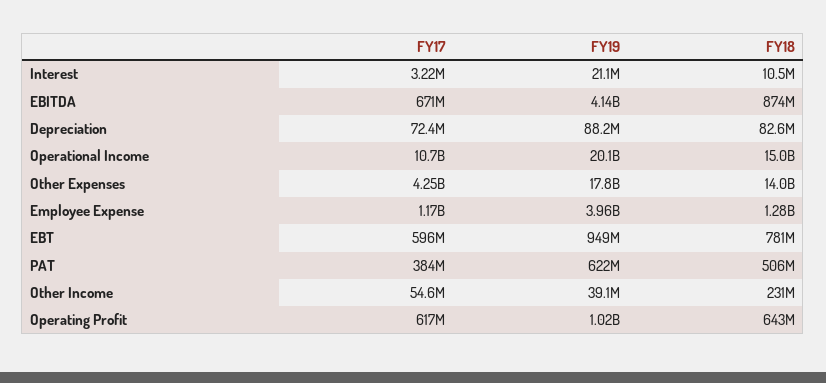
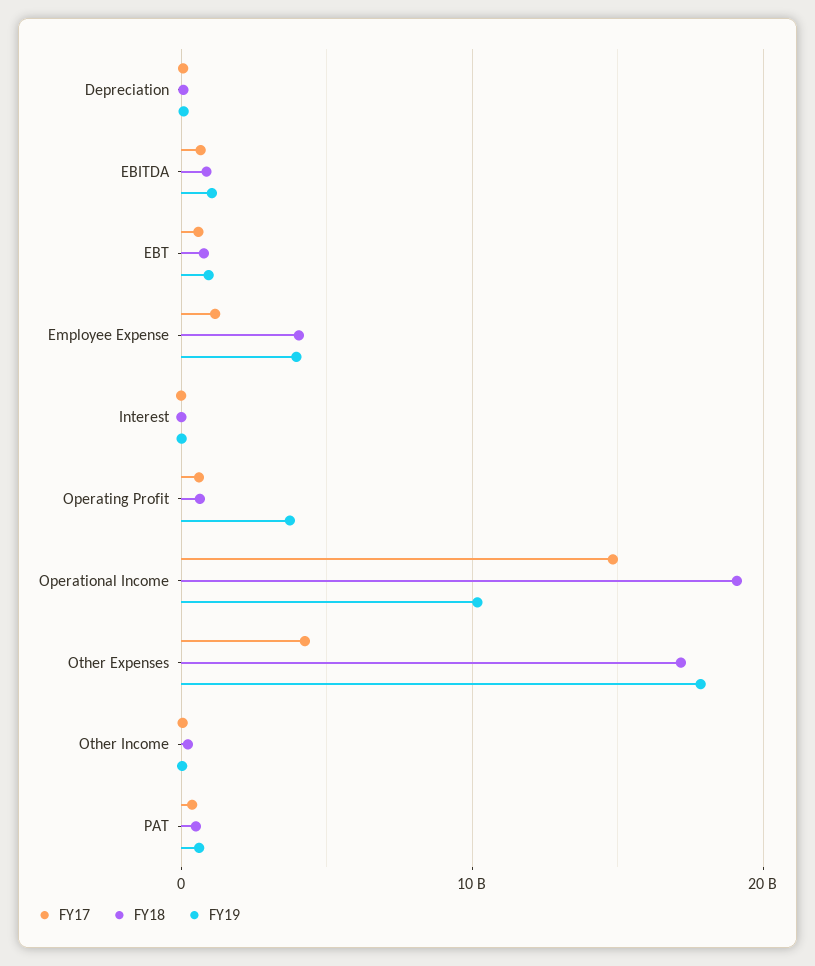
FY19, EBITDA: 4140000000 -> 1000000000
FY17, Operational Income: 10700000000 -> 15000000000
FY19, Operational Income: 20100000000 -> 10000000000
FY18, Operational Income: 15000000000 -> 19000000000
FY18, Other Expenses: 14000000000 -> 17000000000
FY18, Employee Expense: 1280000000 -> 4000000000
FY19, Operating Profit: 1020000000 -> 4000000000

